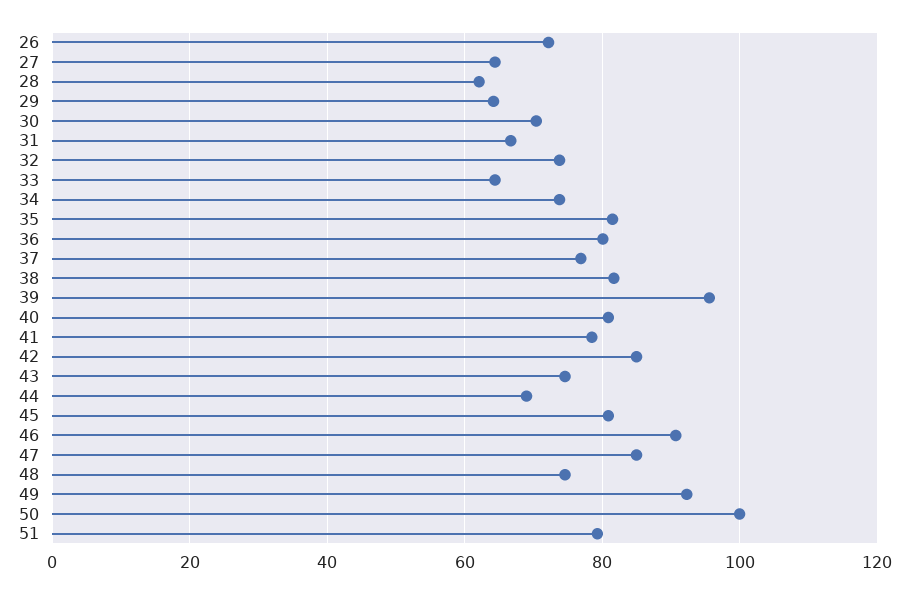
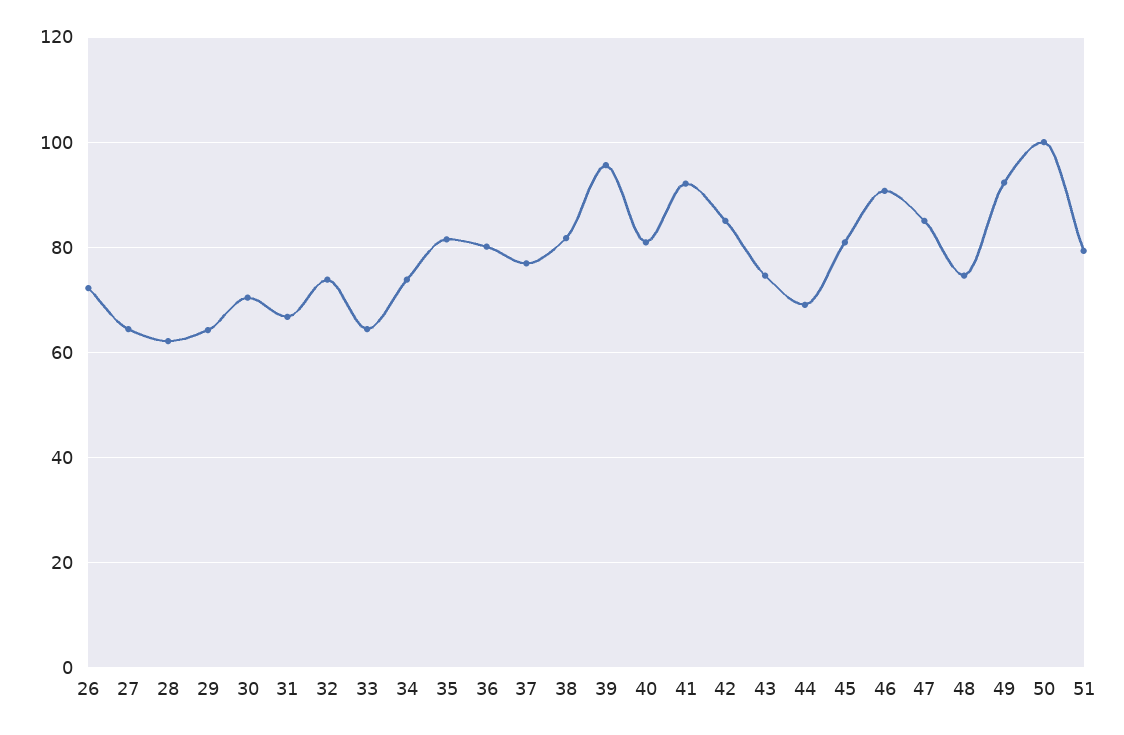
41: 78 -> 92

